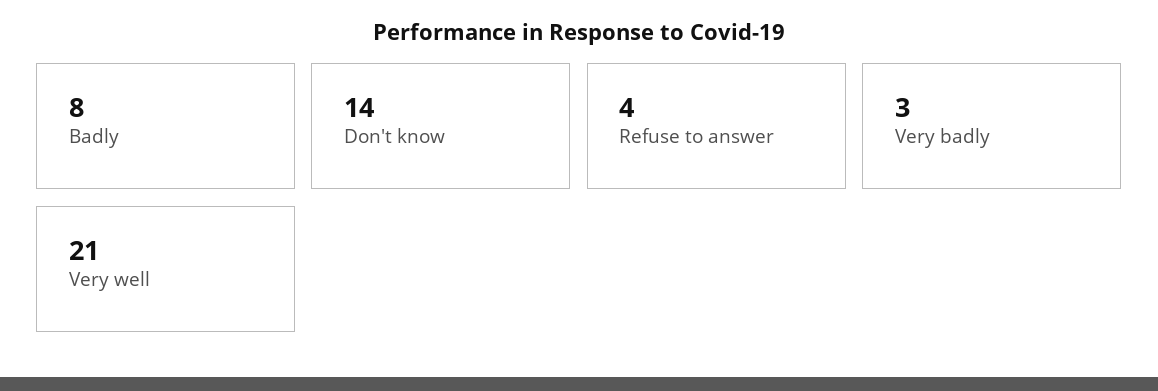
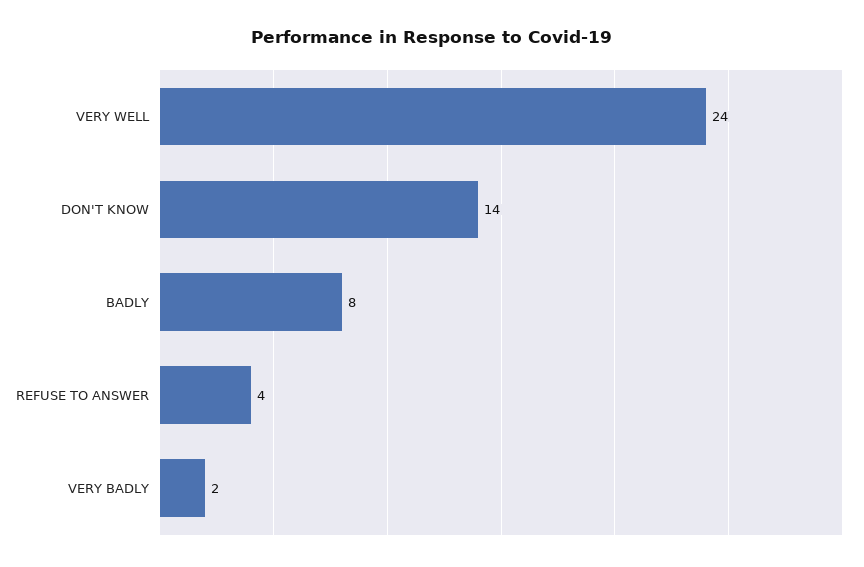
Very badly: 3 -> 2
Very well: 21 -> 24

